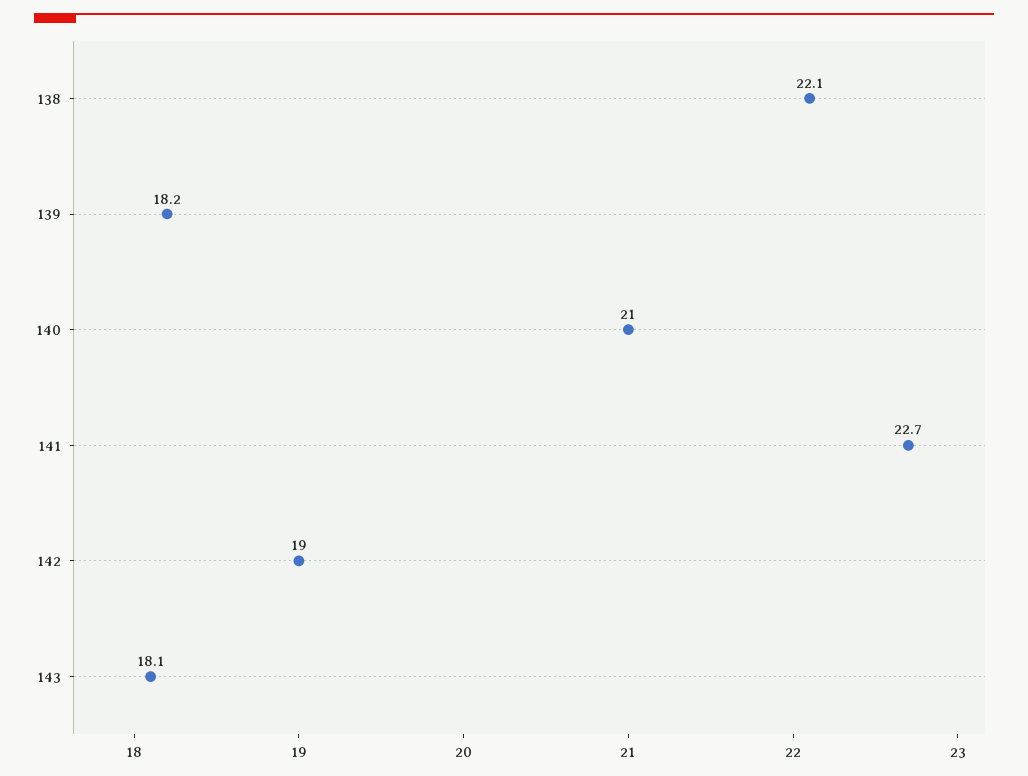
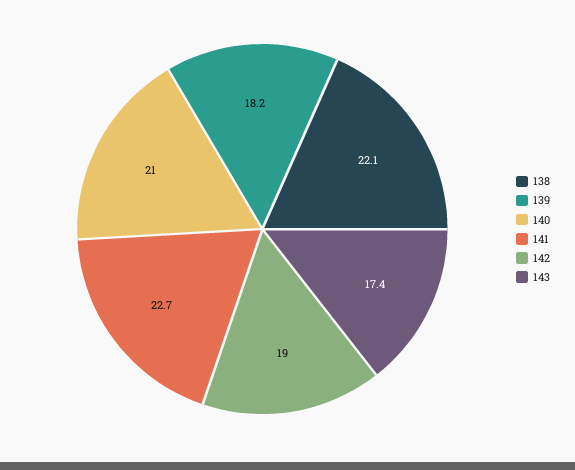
143: 18.1 -> 17.4

